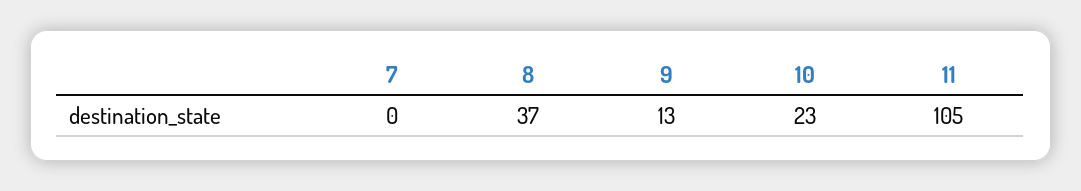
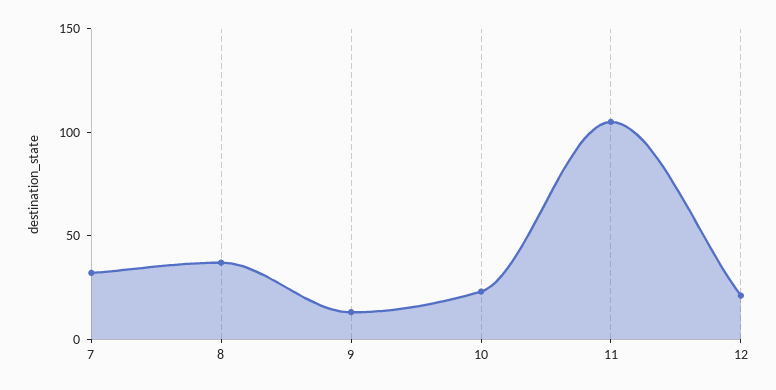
7: 0 -> 30
12: none -> 20

